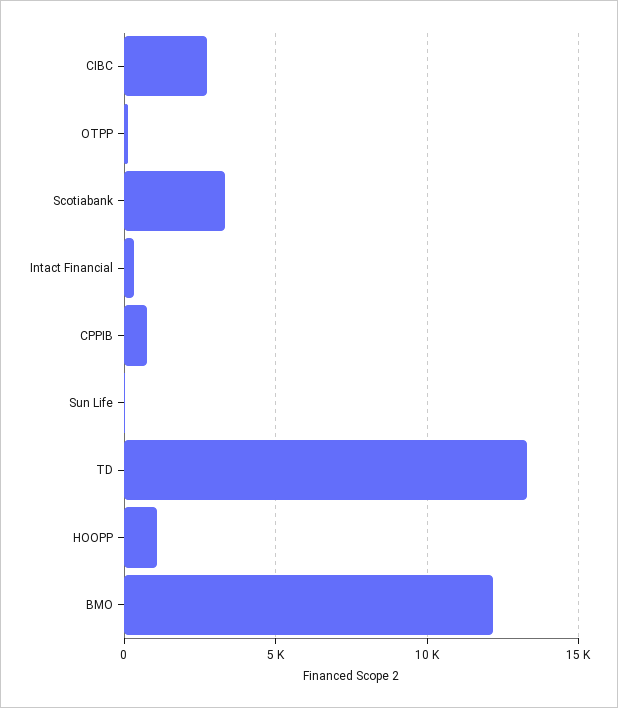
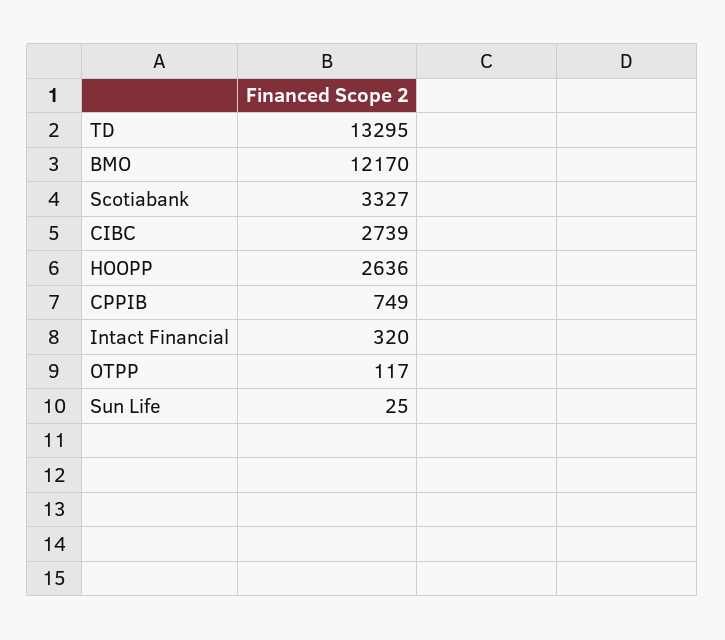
HOOPP: 1000 -> 2636

